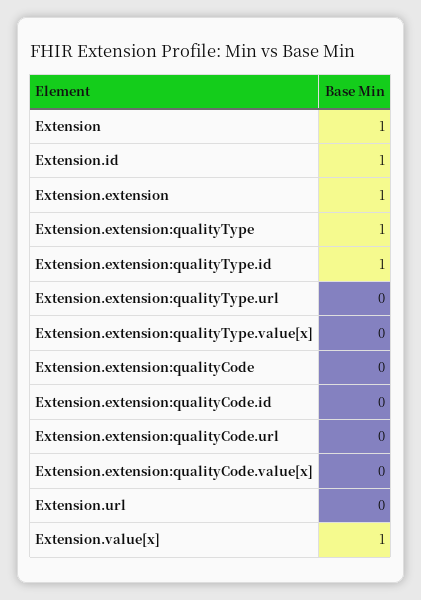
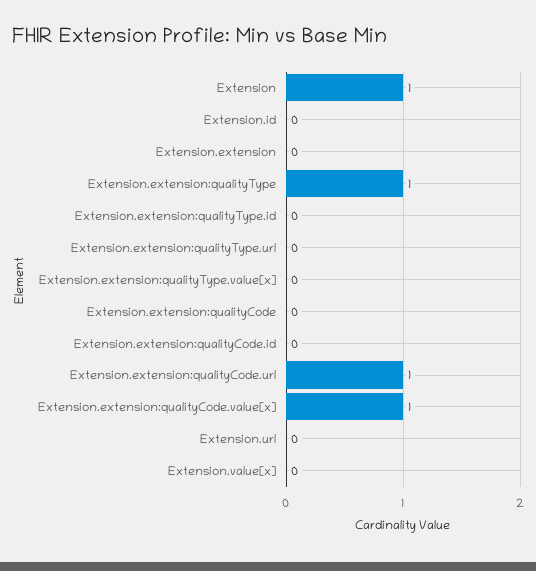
Extension.id: 1 -> 0
Extension.extension: 1 -> 0
Extension.extension:qualityType.id: 1 -> 0
Extension.extension:qualityCode.url: 0 -> 1
Extension.extension:qualityCode.value[x]: 0 -> 1
Extension.value[x]: 1 -> 0

